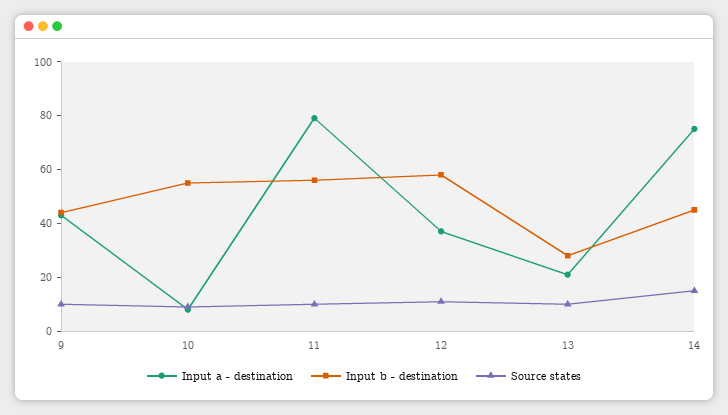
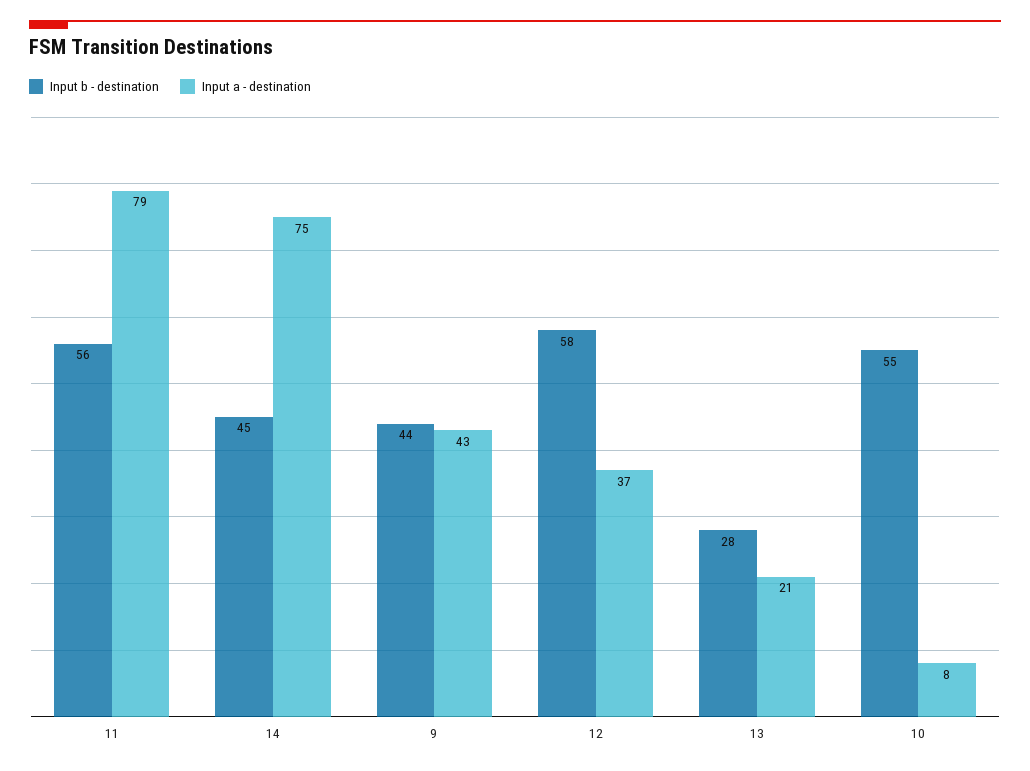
Source states, 9: 10 -> none
Source states, 10: 10 -> none
Source states, 11: 10 -> none
Source states, 12: 10 -> none
Source states, 13: 10 -> none
Source states, 14: 15 -> none

